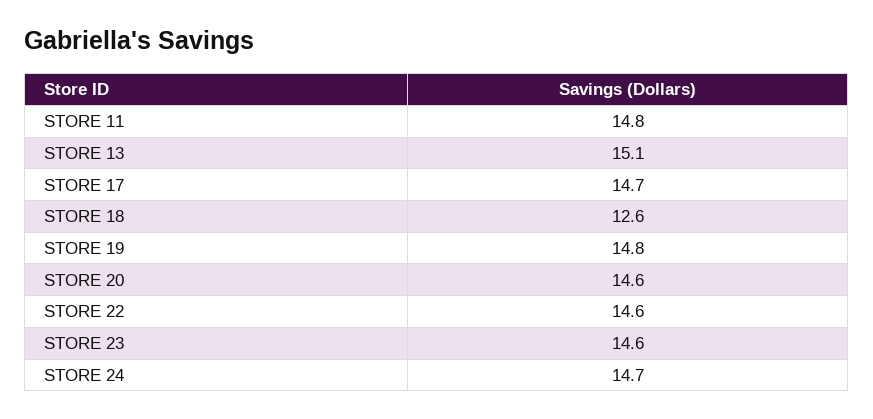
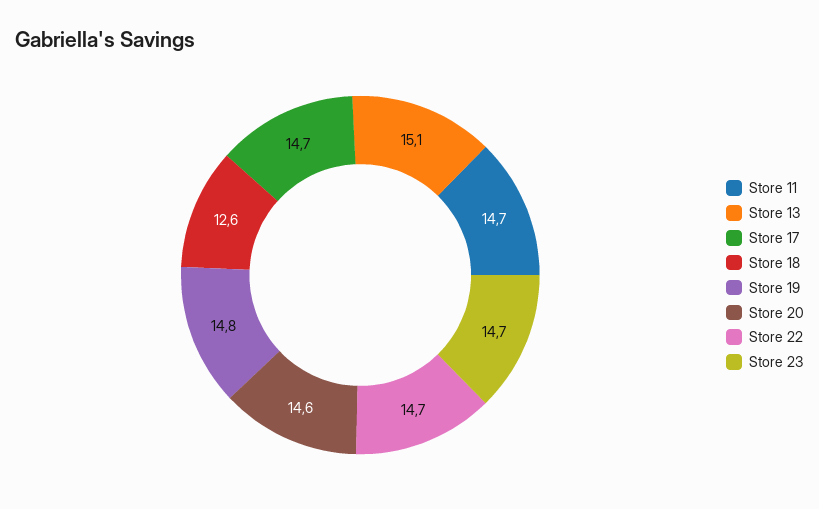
STORE 11: 14.8 -> 14.7
STORE 22: 14.6 -> 14.7
STORE 23: 14.6 -> 14.7
STORE 24: 14.7 -> none

